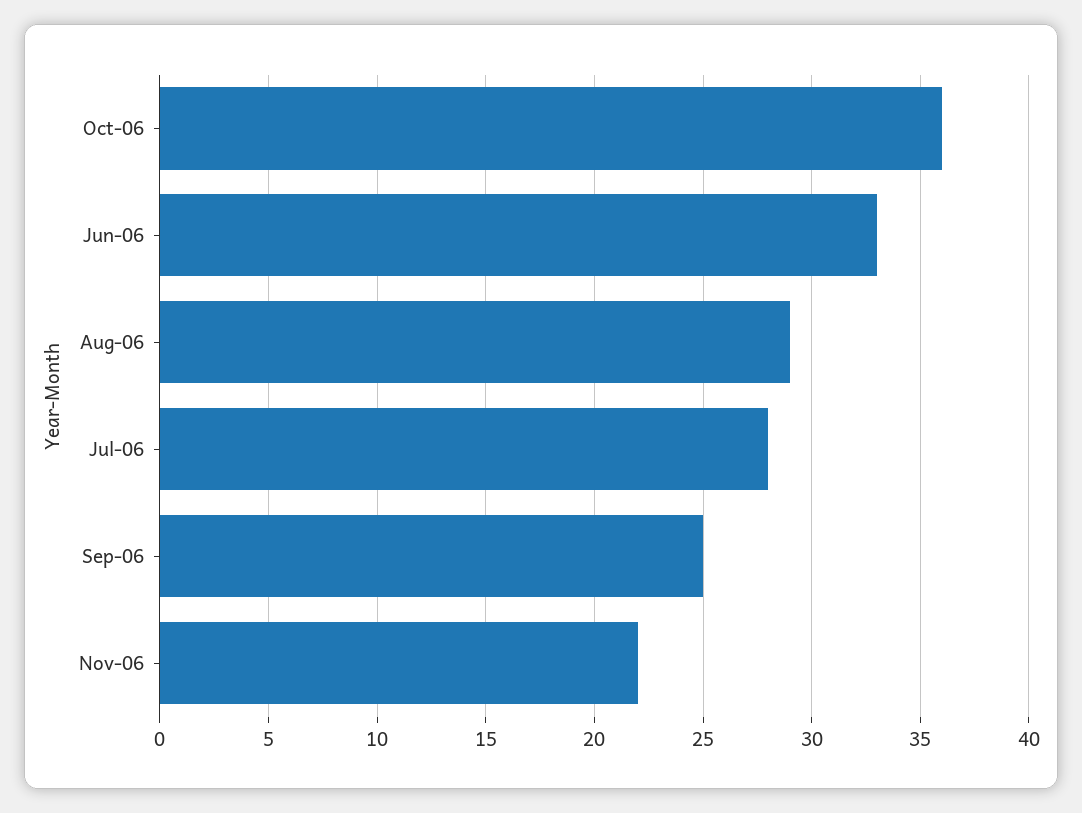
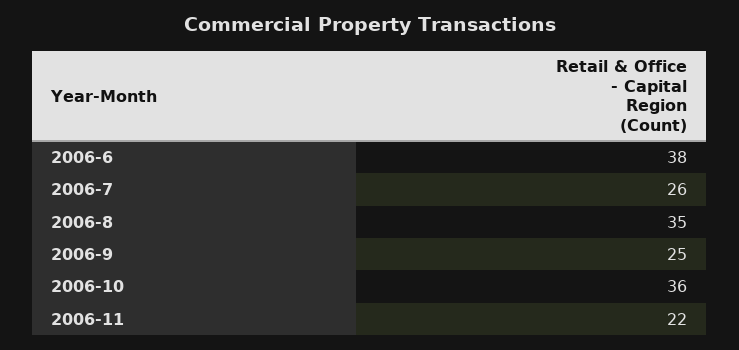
Jun-06: 33 -> 38
Aug-06: 29 -> 35
Jul-06: 28 -> 26

